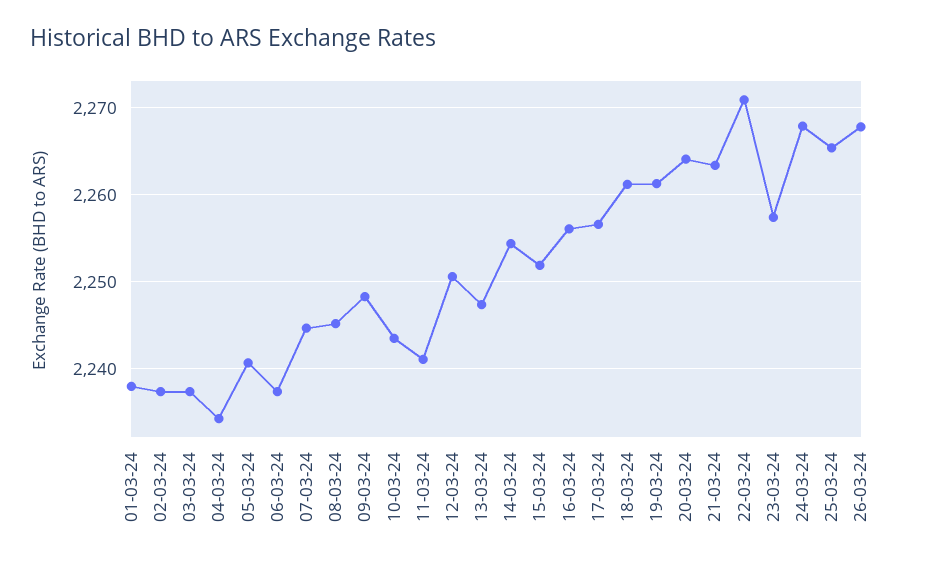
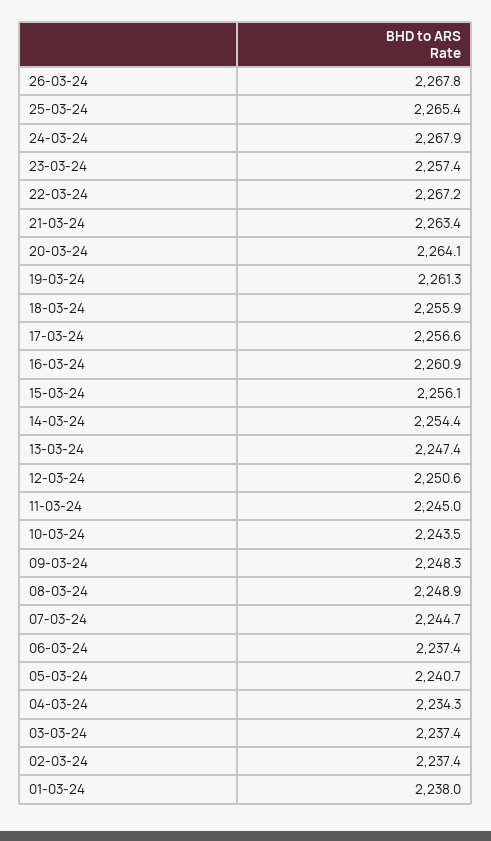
08-03-24: 2245 -> 2248.9
11-03-24: 2241 -> 2245
15-03-24: 2252 -> 2256.1
16-03-24: 2256 -> 2260.9
18-03-24: 2261 -> 2255.9
22-03-24: 2271 -> 2267.2

